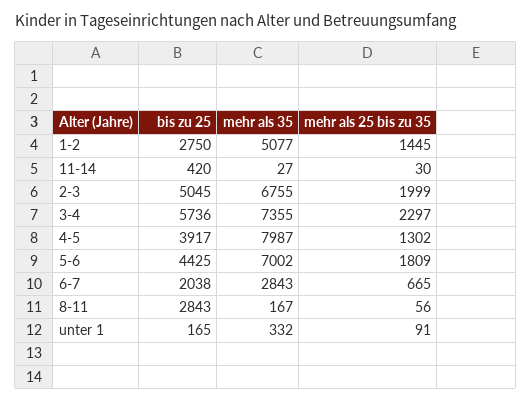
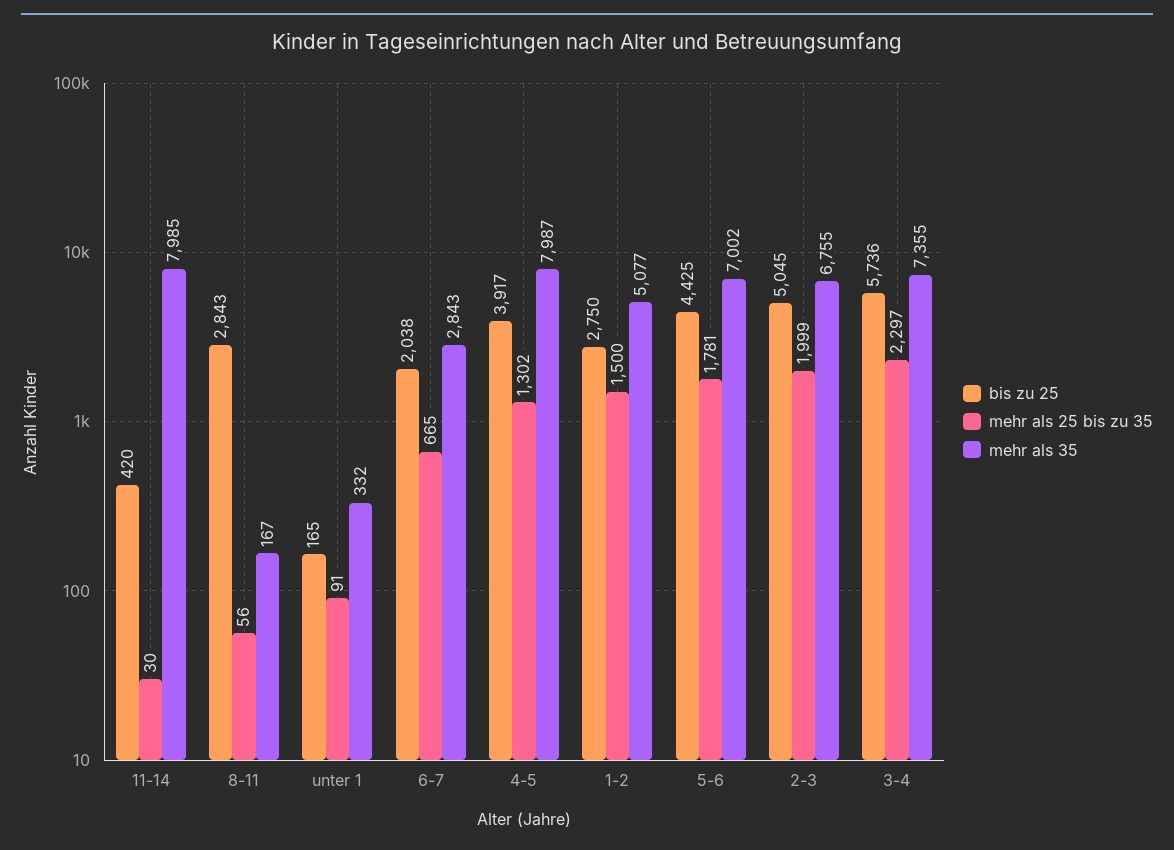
mehr als 25 bis zu 35, 1-2: 1445 -> 1500
mehr als 35, 11-14: 27 -> 7985
mehr als 25 bis zu 35, 5-6: 1809 -> 1781

